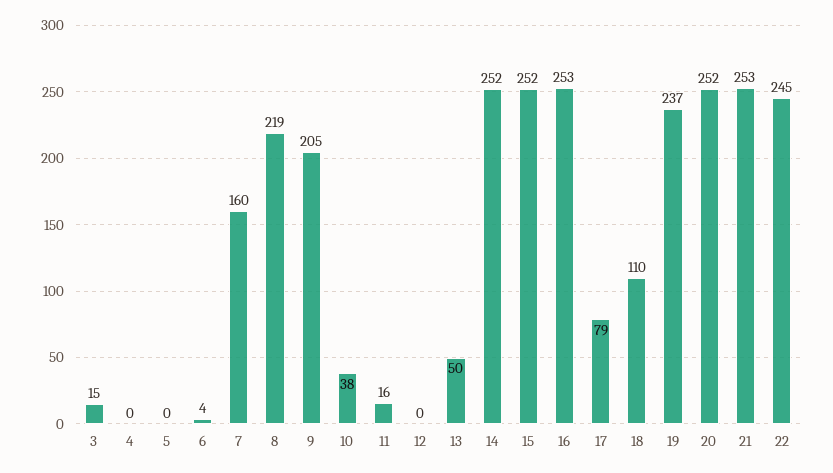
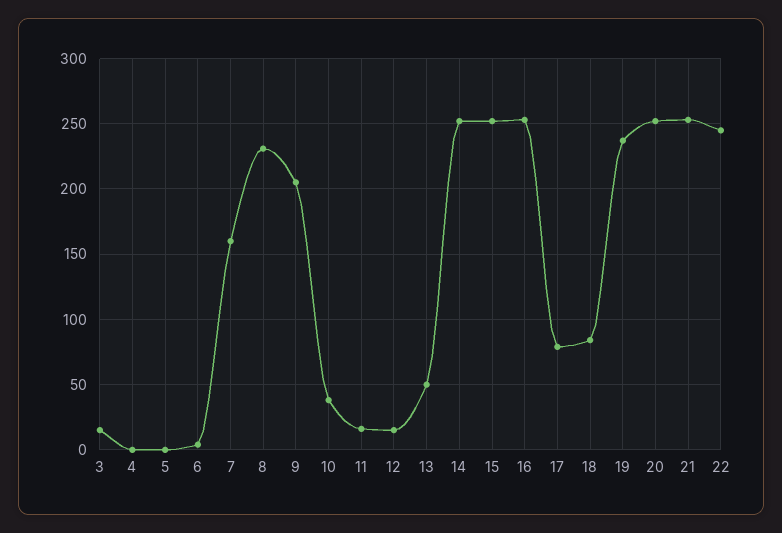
8: 219 -> 230
12: 0 -> 15
18: 110 -> 85

